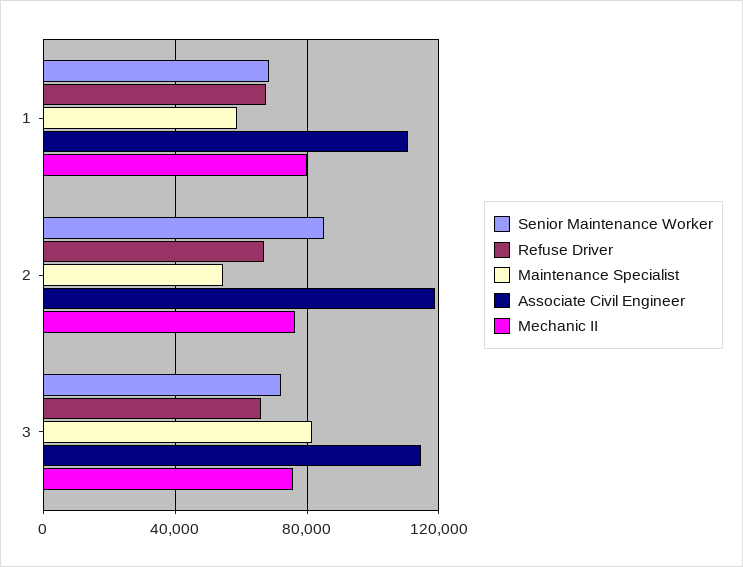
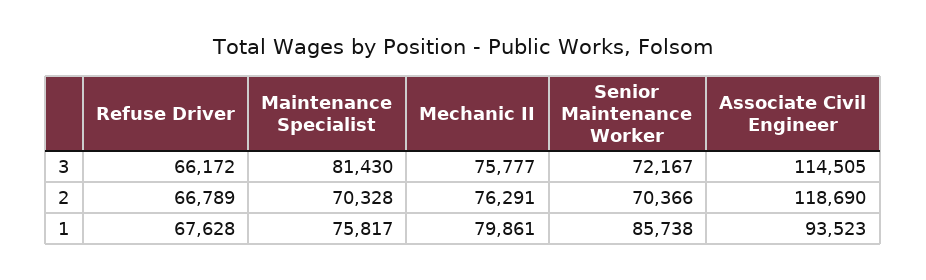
Senior Maintenance Worker, 1: 70000 -> 85738
Maintenance Specialist, 1: 60000 -> 75817
Associate Civil Engineer, 1: 110000 -> 93523
Senior Maintenance Worker, 2: 85000 -> 70366
Maintenance Specialist, 2: 55000 -> 70328

